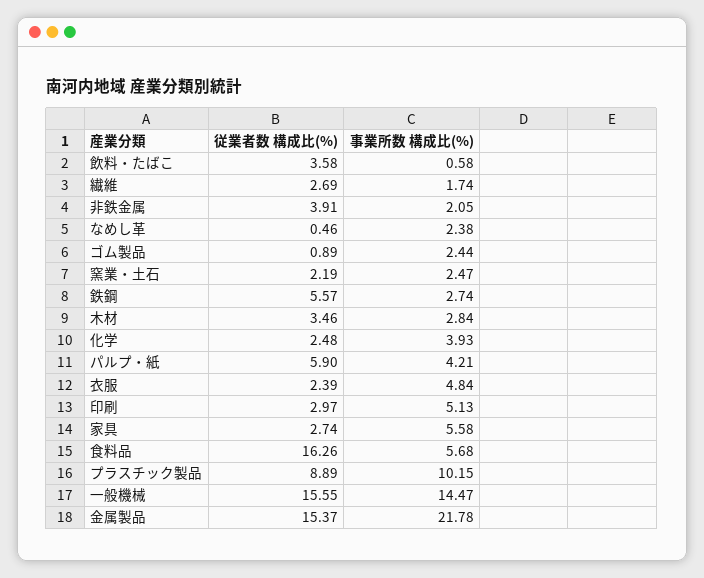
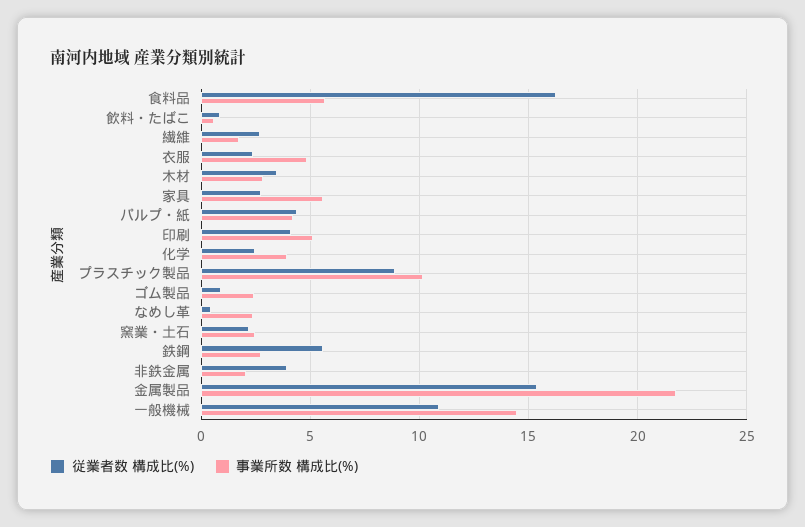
従業者数 構成比(%), 飲料・たばこ: 3.58 -> 1
従業者数 構成比(%), パルプ・紙: 5.9 -> 4.5
従業者数 構成比(%), 印刷: 2.97 -> 4
従業者数 構成比(%), 一般機械: 15.55 -> 11

